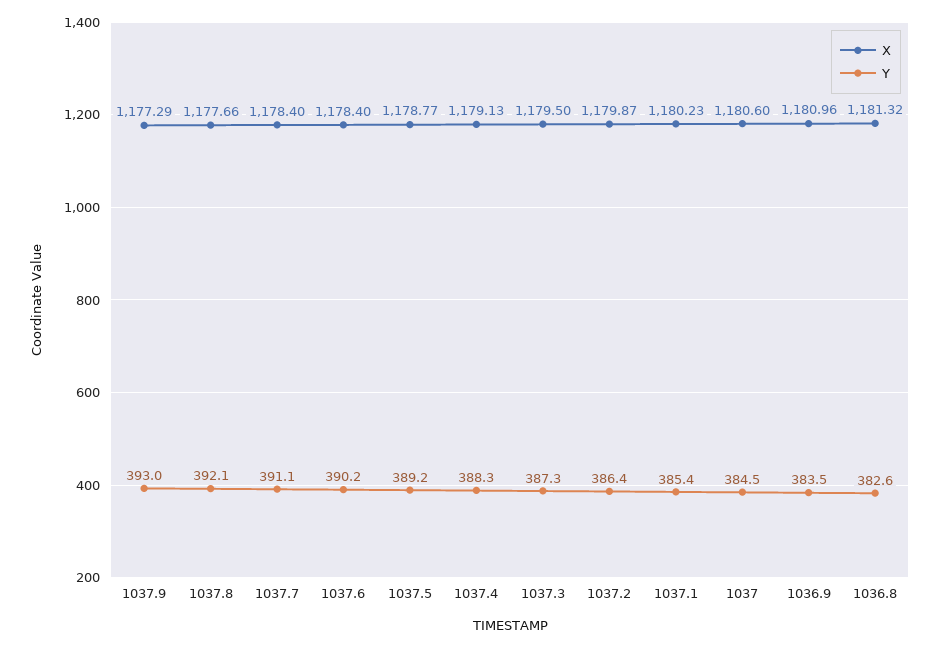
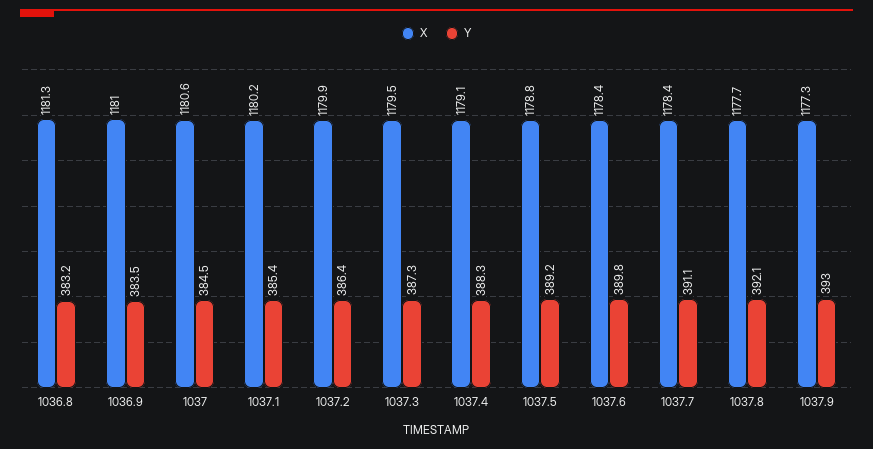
Y, 1037.6: 390.2 -> 389.8
Y, 1036.8: 382.6 -> 383.2

